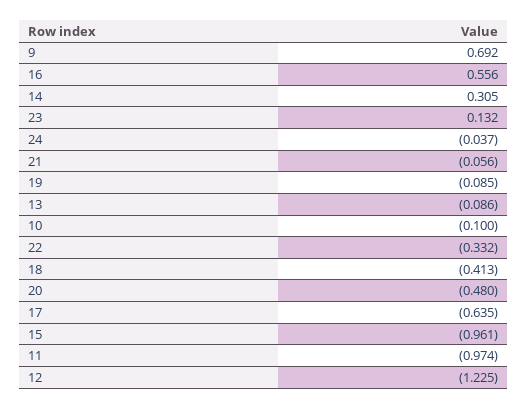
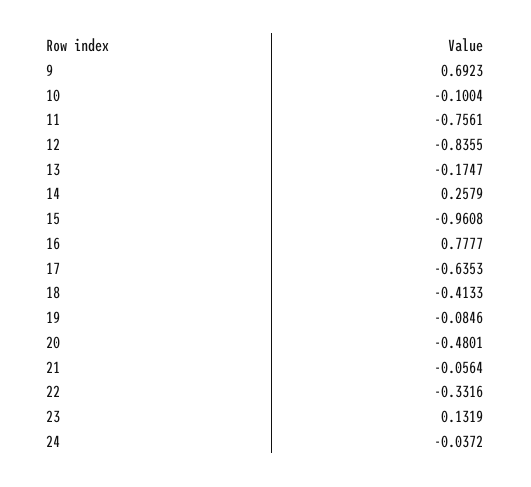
16: 0.556 -> 0.7777
14: 0.305 -> 0.2579
13: -0.086 -> -0.1747
11: -0.974 -> -0.7561
12: -1.225 -> -0.8355

